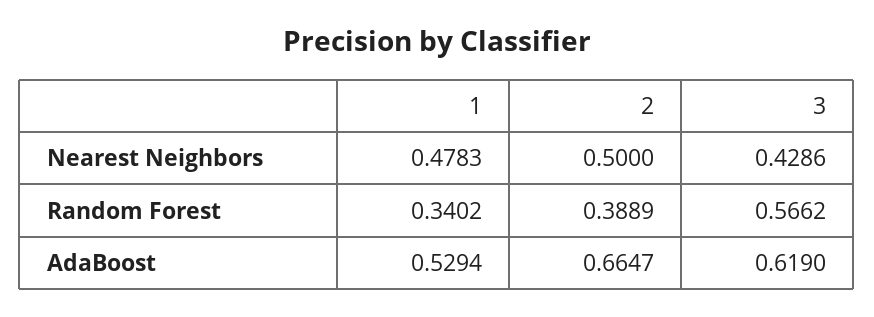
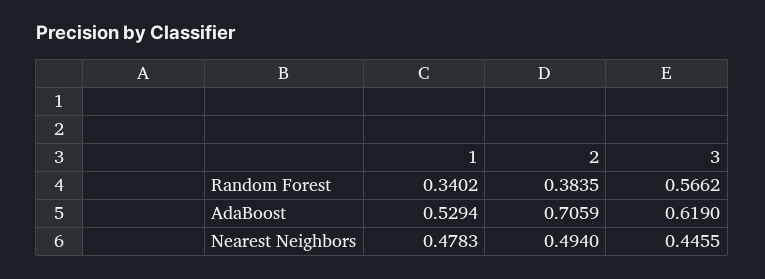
2, Nearest Neighbors: 0.5 -> 0.494
3, Nearest Neighbors: 0.4286 -> 0.4455
2, Random Forest: 0.3889 -> 0.3835
2, AdaBoost: 0.6647 -> 0.7059

